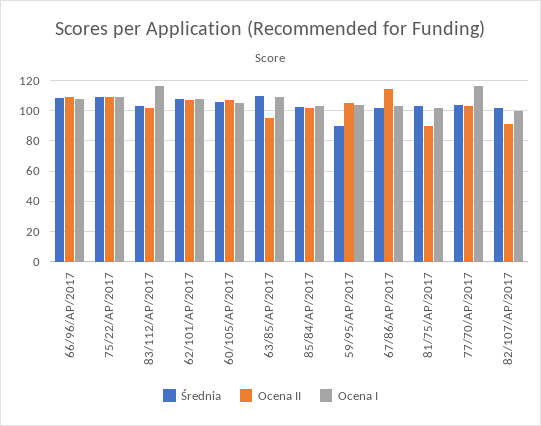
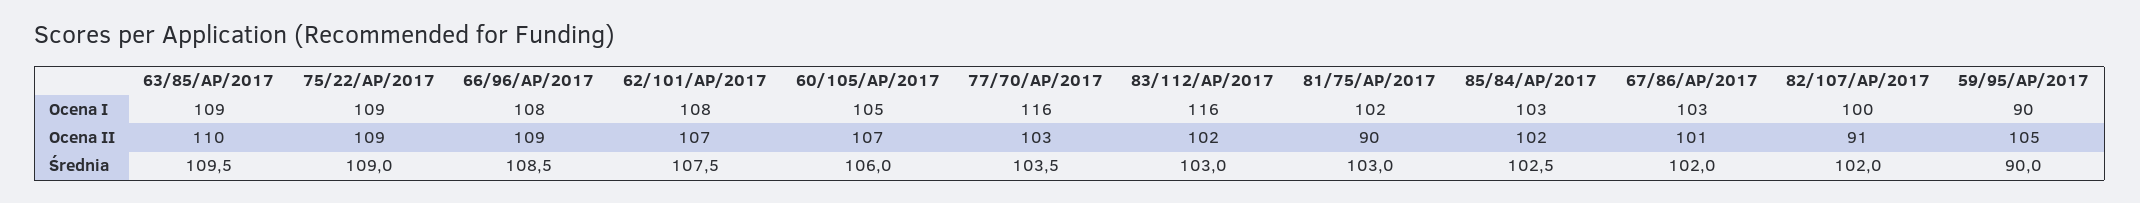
Ocena II, 63/85/AP/2017: 95 -> 110
Ocena I, 59/95/AP/2017: 105 -> 90
Ocena II, 67/86/AP/2017: 115 -> 101

